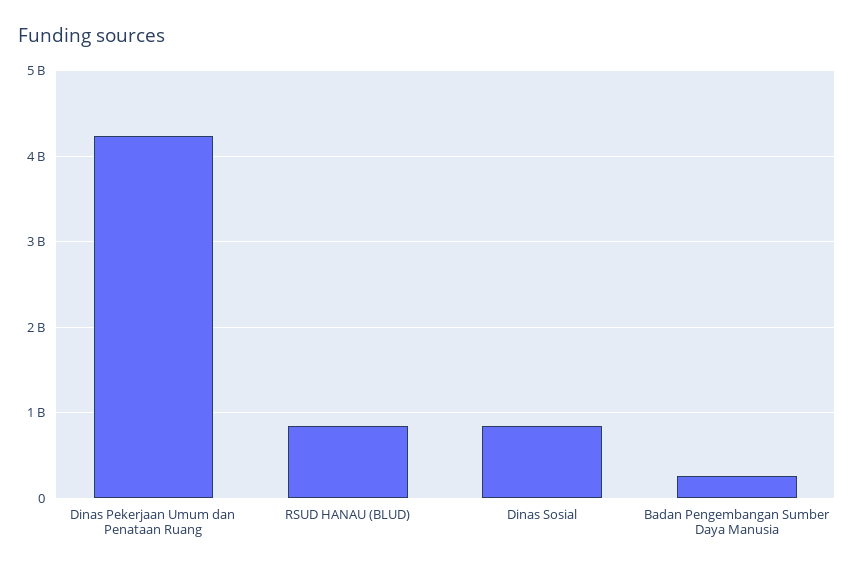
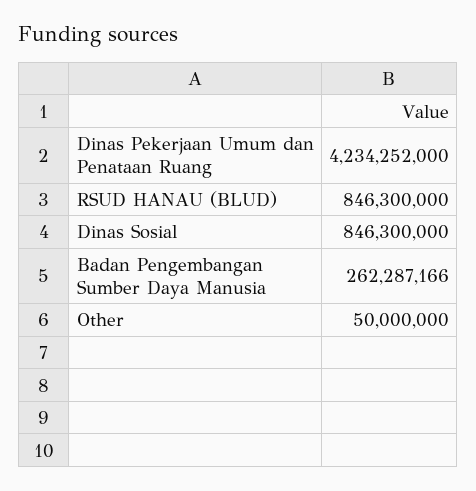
Other: none -> 50000000

